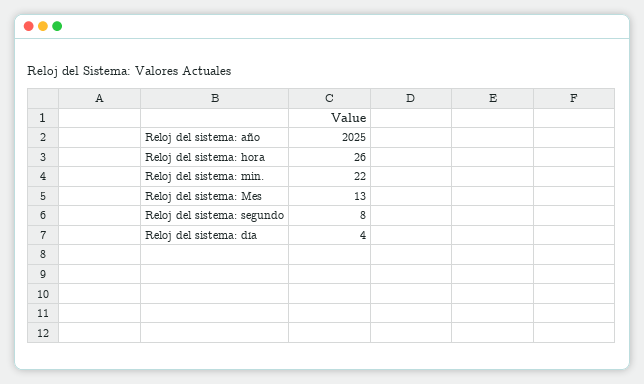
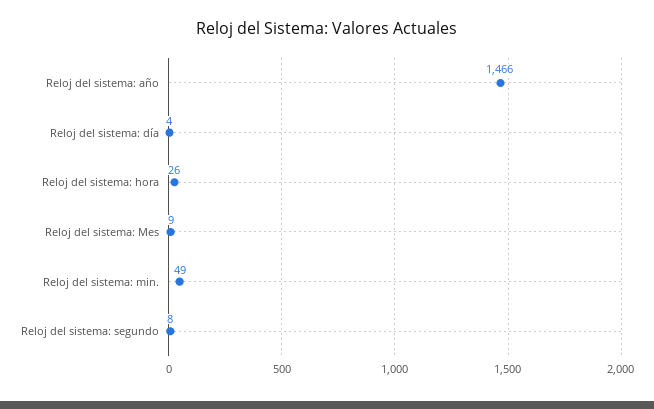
Reloj del sistema: año: 2025 -> 1466
Reloj del sistema: min.: 22 -> 49
Reloj del sistema: Mes: 13 -> 9

